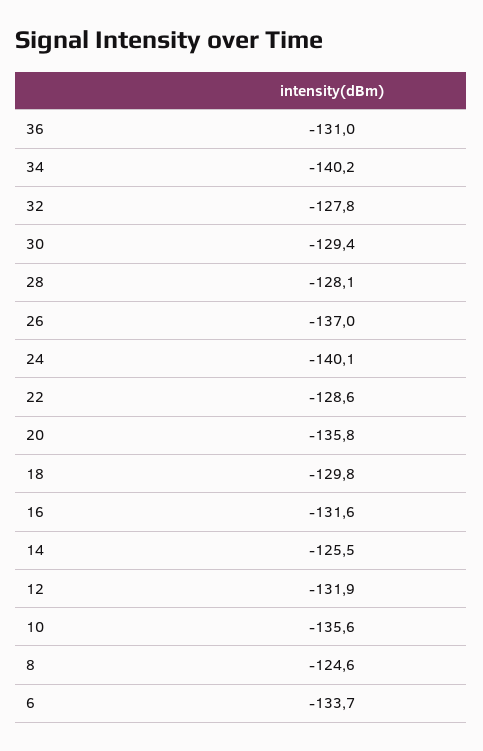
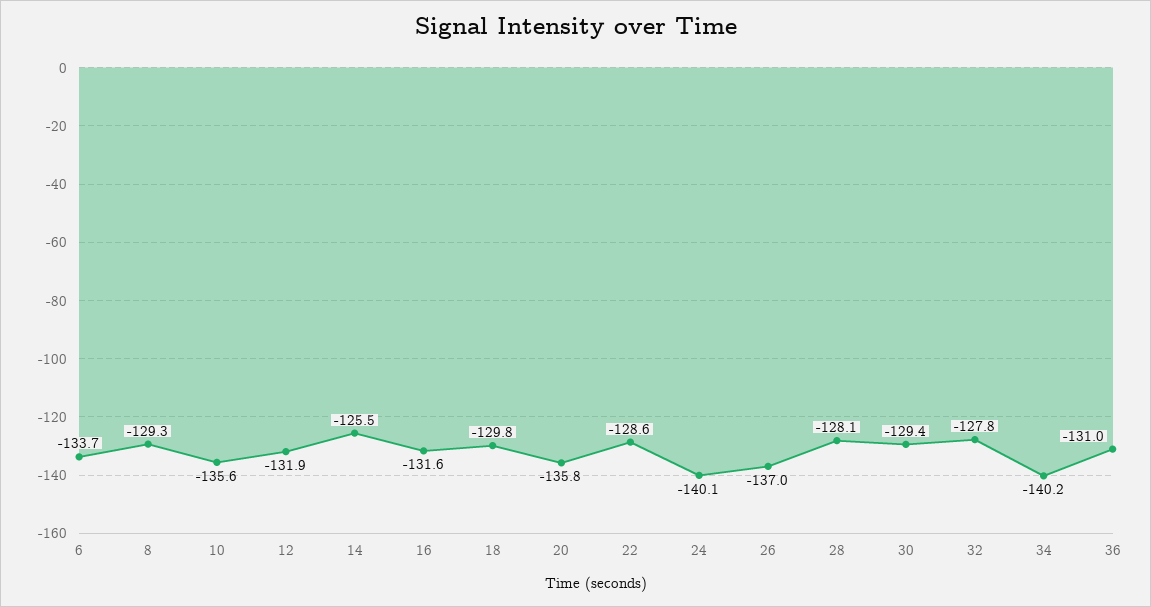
8: -124.6 -> -129.3

